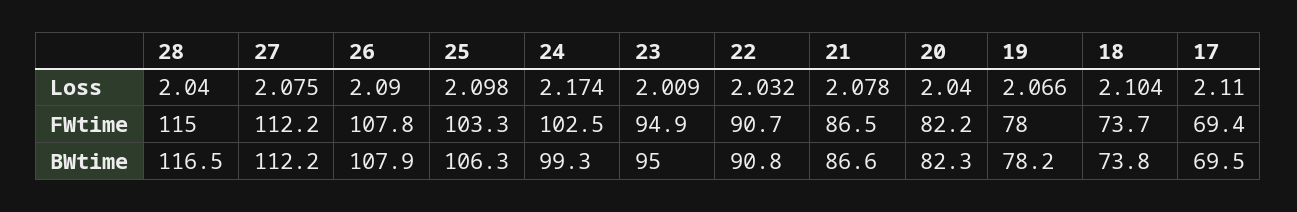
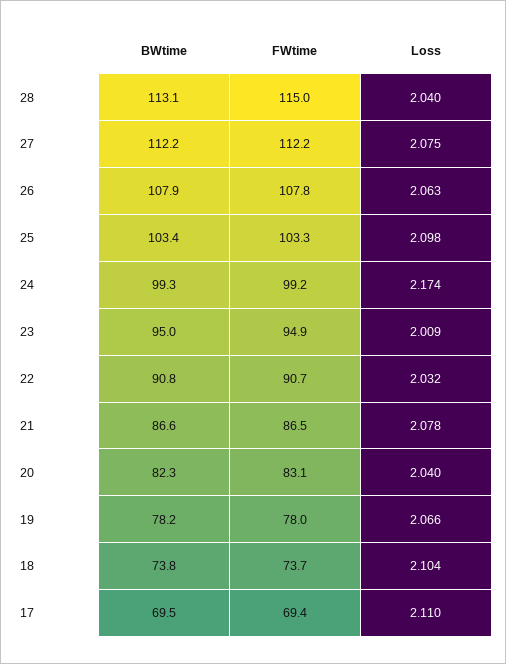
26, Loss: 2.09 -> 2.063
24, FWtime: 102.5 -> 99.2
20, FWtime: 82.2 -> 83.1
28, BWtime: 116.5 -> 113.1
25, BWtime: 106.3 -> 103.4

